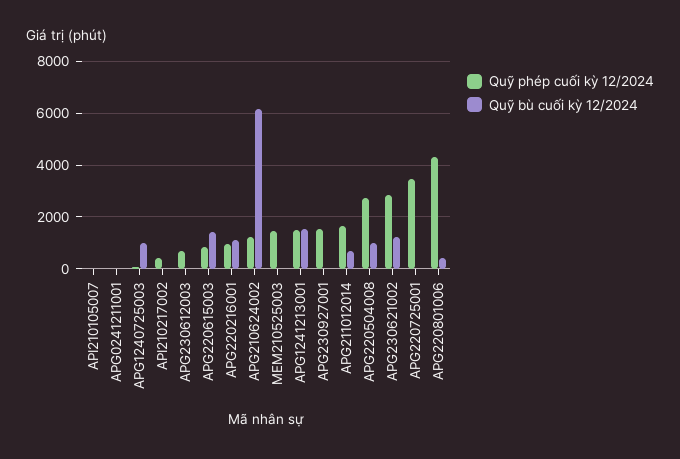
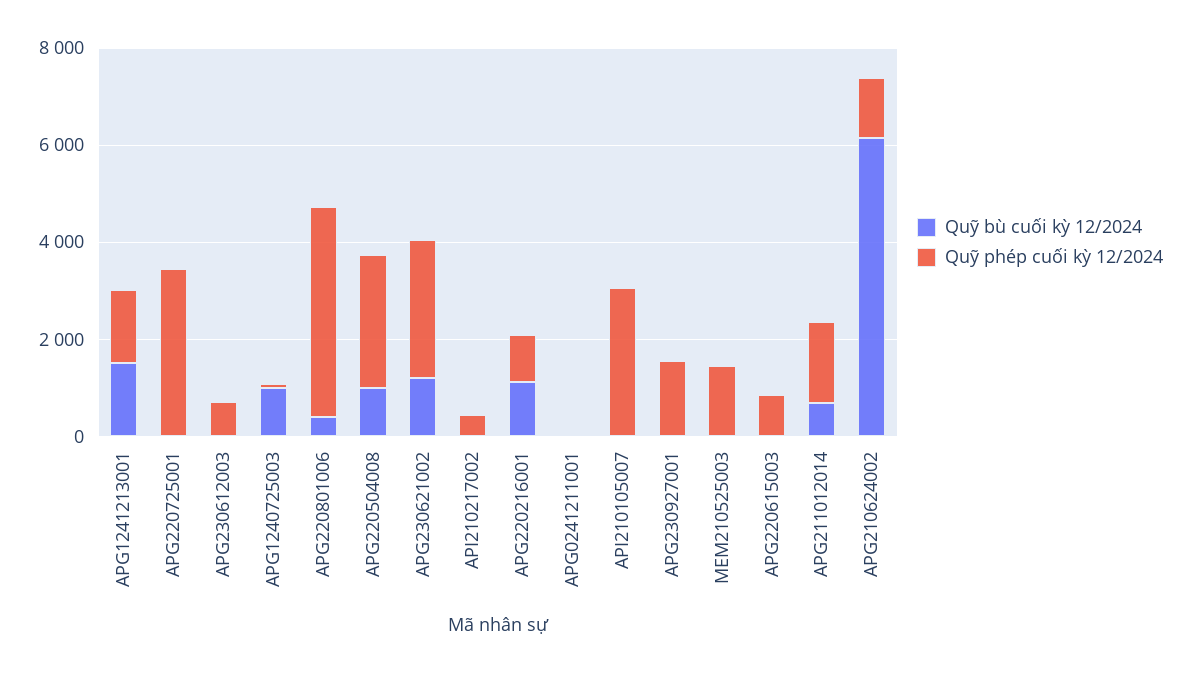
Quỹ phép cuối kỳ 12/2024, API210105007: 0 -> 3000
Quỹ bù cuối kỳ 12/2024, APG220615003: 1500 -> 0

